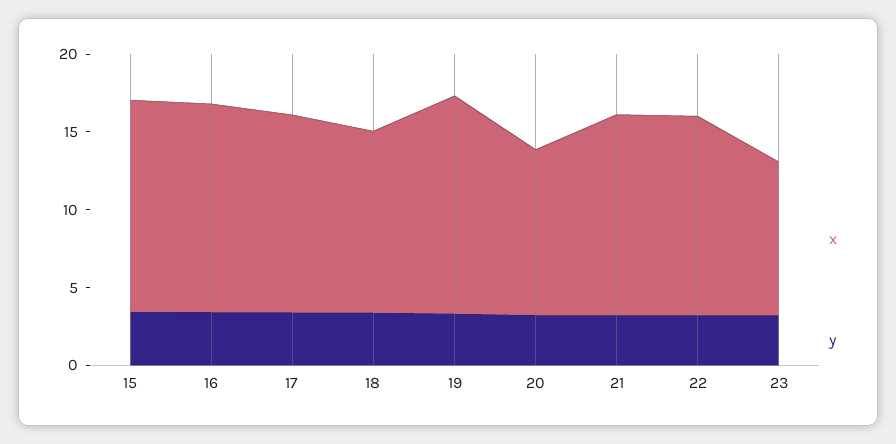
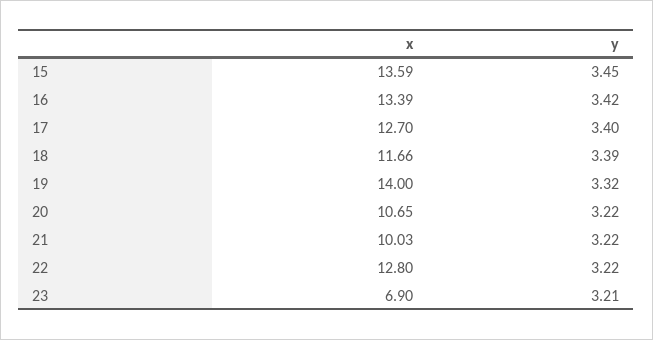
x, 21: 13 -> 10.03
x, 23: 10 -> 6.9

